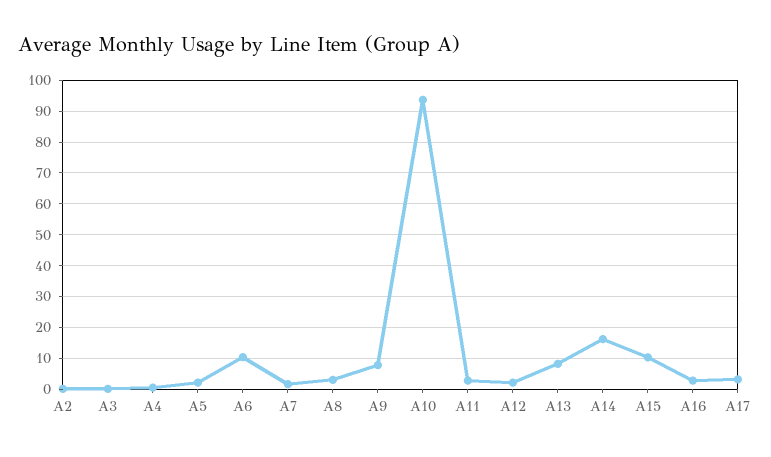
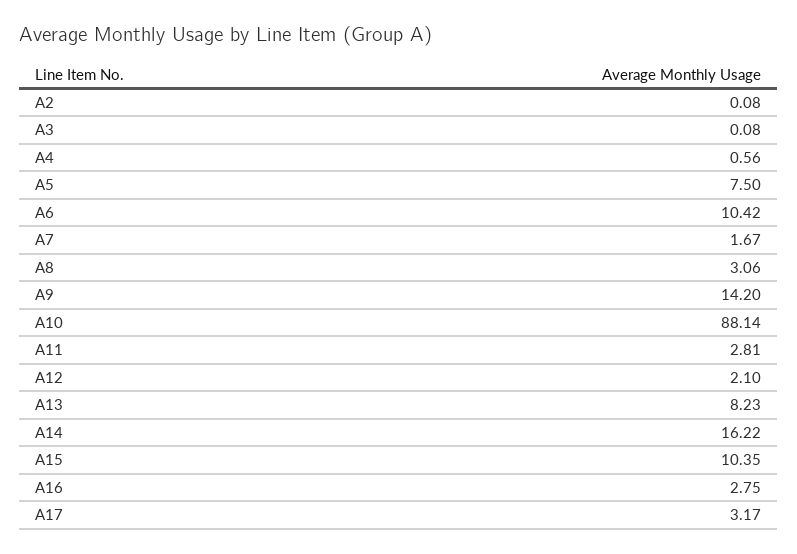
A5: 2 -> 7.5
A9: 8 -> 14.2
A10: 94 -> 88.14

